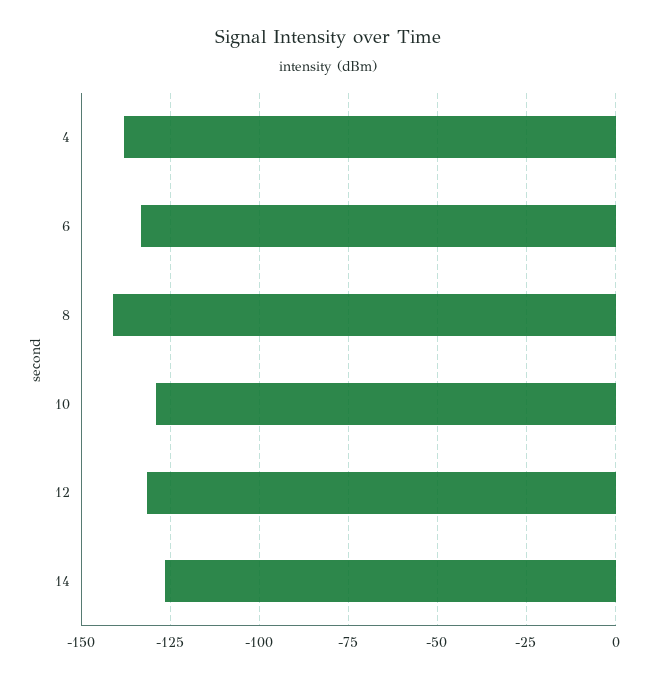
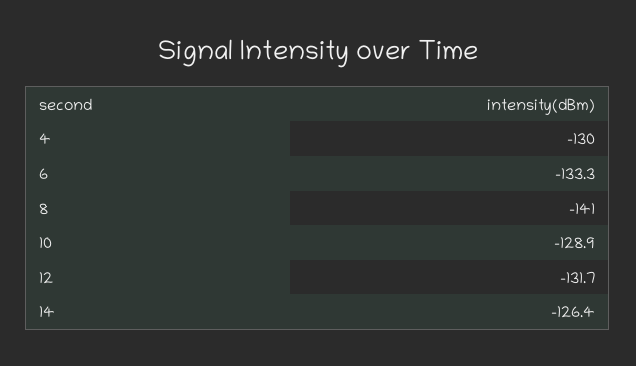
4: -137.5 -> -130

